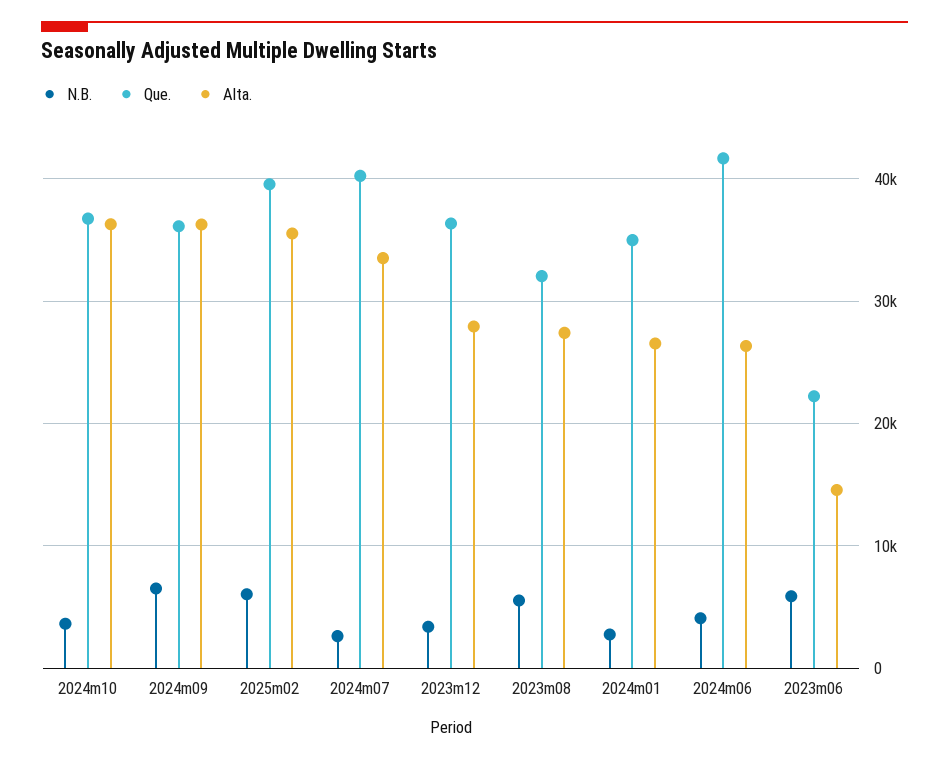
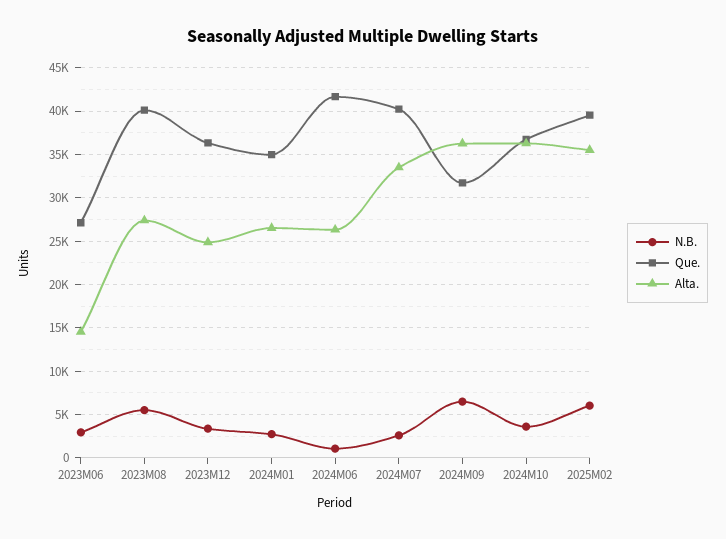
Que., 2024m09: 36000 -> 32000
Alta., 2023m12: 28000 -> 25000
Que., 2023m08: 32000 -> 40000
N.B., 2024m06: 4000 -> 1000
N.B., 2023m06: 6000 -> 3000
Que., 2023m06: 22000 -> 27000

